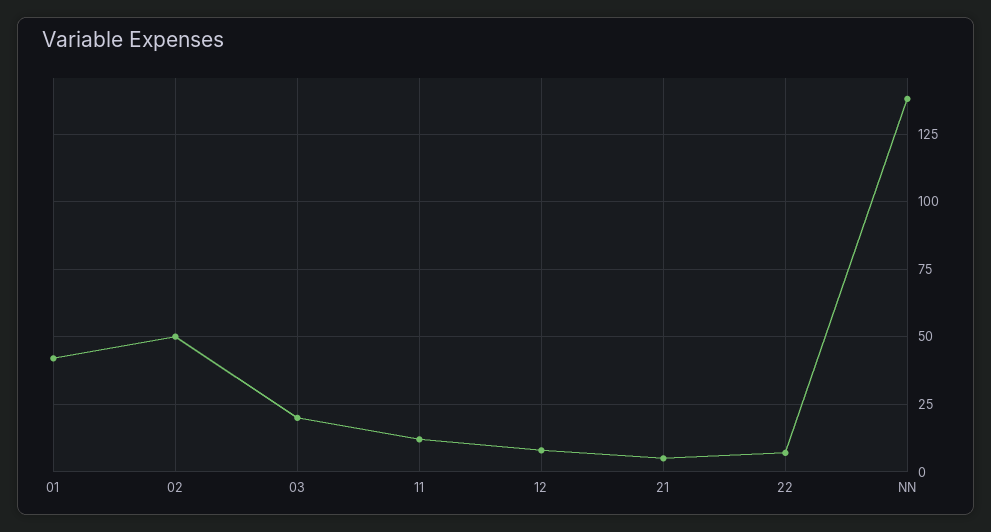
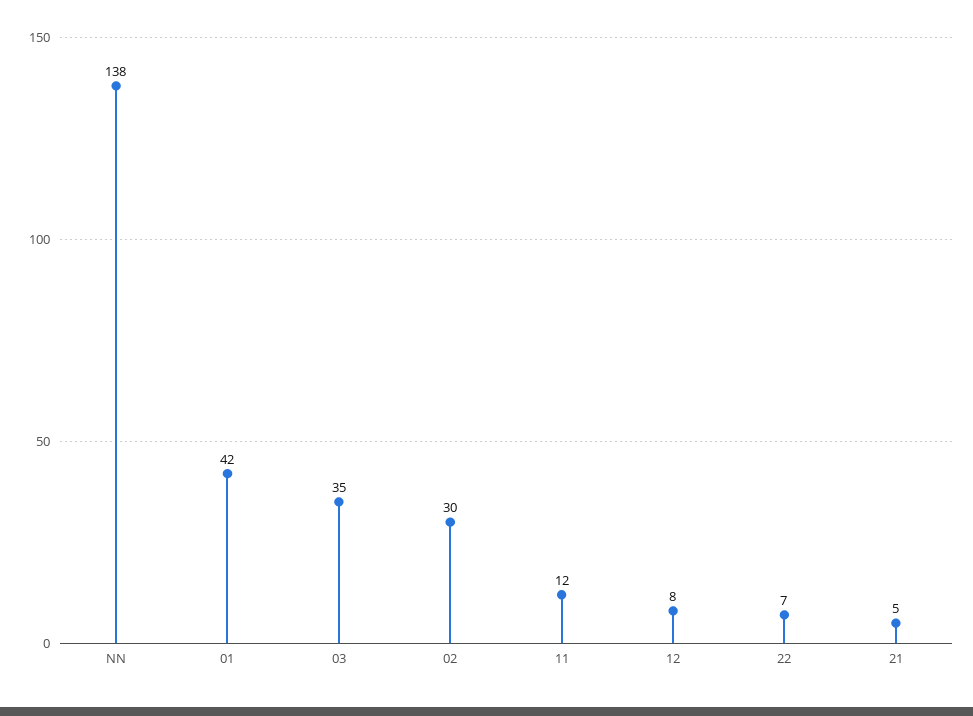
02: 50 -> 30
03: 20 -> 35

